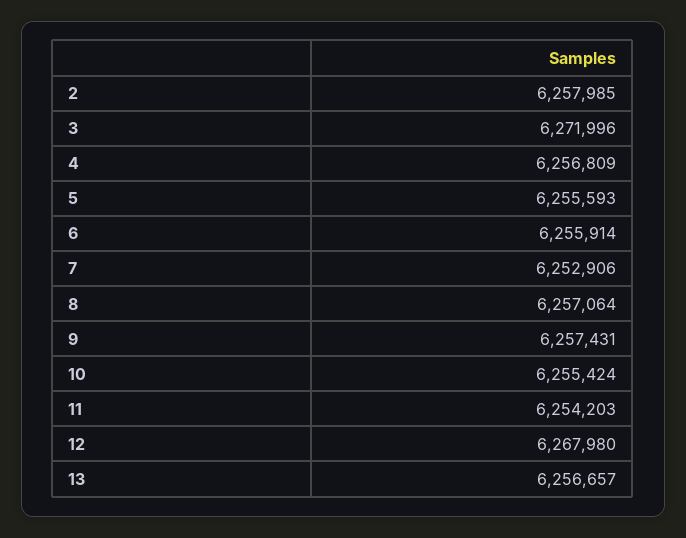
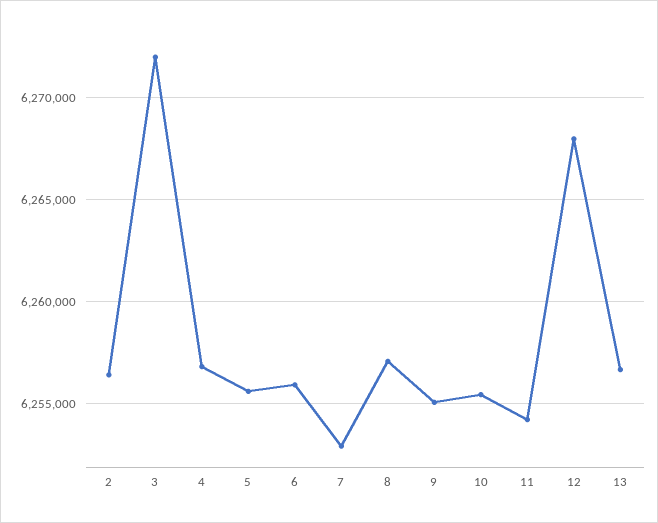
2: 6257985 -> 6256500
9: 6257431 -> 6255000

